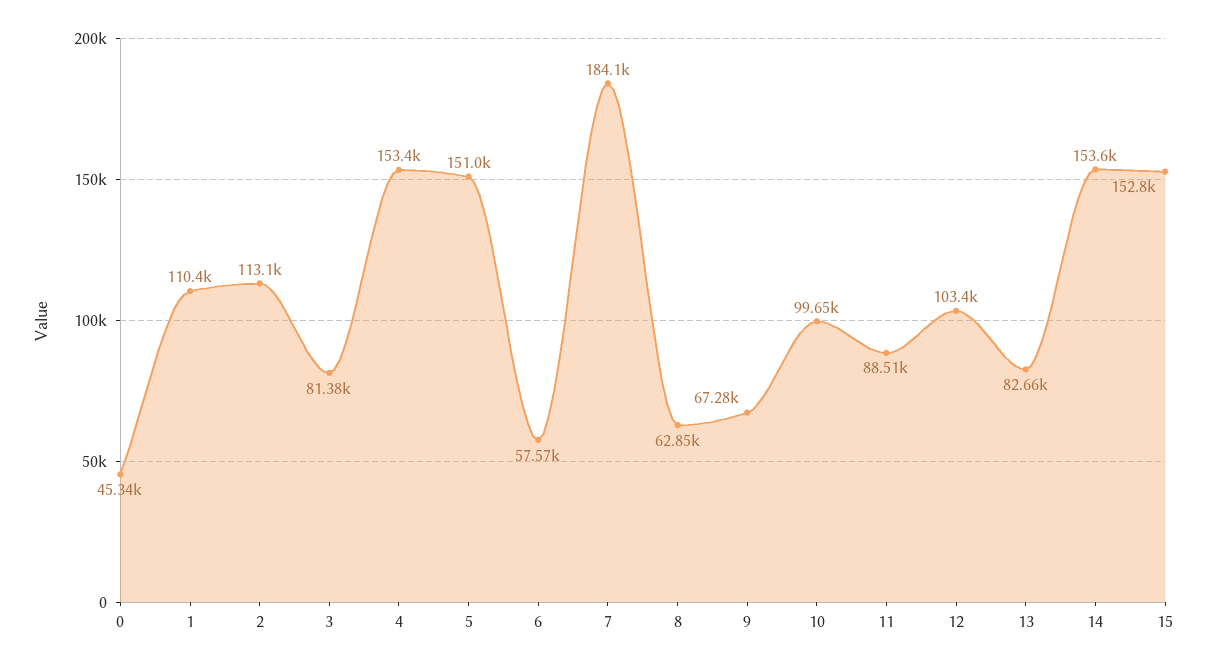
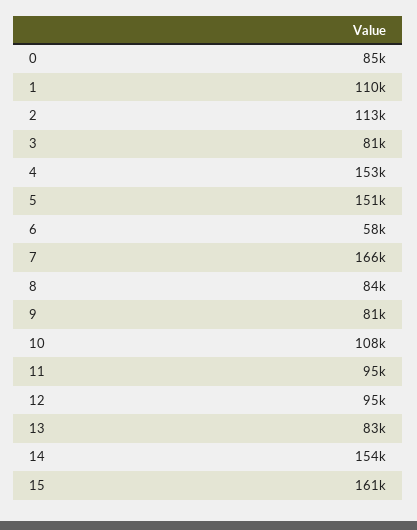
0: 45340 -> 85000
7: 184100 -> 166000
8: 62850 -> 84000
9: 67280 -> 81000
10: 99650 -> 108000
11: 88510 -> 95000
12: 103400 -> 95000
15: 152800 -> 161000

